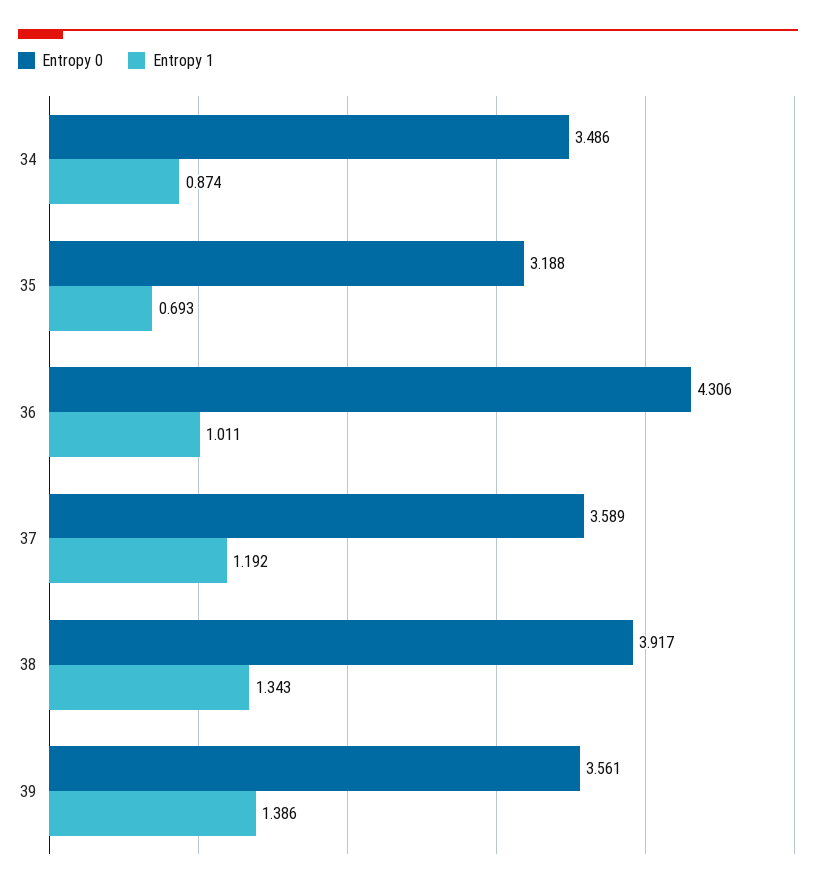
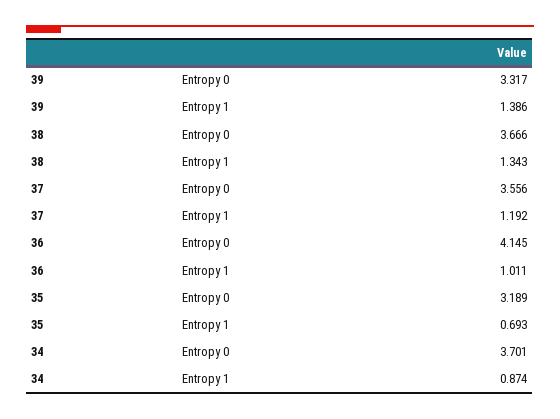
Entropy 0, 34: 3.486 -> 3.701
Entropy 0, 35: 3.188 -> 3.189
Entropy 0, 36: 4.306 -> 4.145
Entropy 0, 37: 3.589 -> 3.556
Entropy 0, 38: 3.917 -> 3.666
Entropy 0, 39: 3.561 -> 3.317

